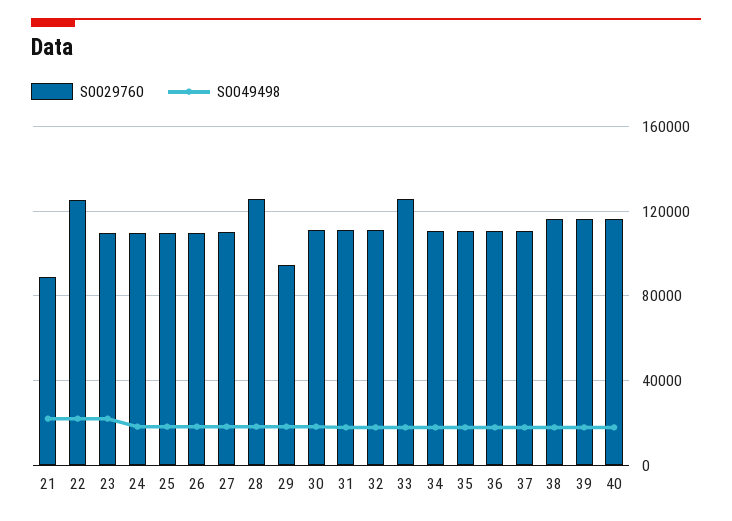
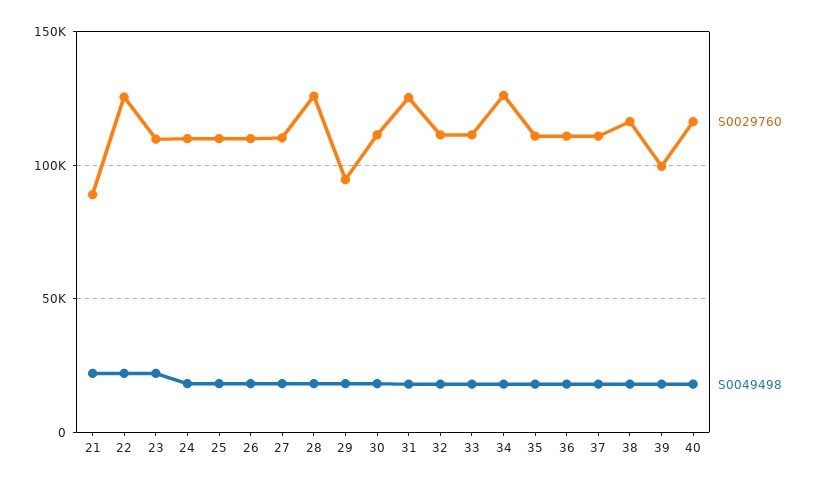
S0029760, 31: 110000 -> 125000
S0029760, 33: 125000 -> 110000
S0029760, 34: 110000 -> 125000
S0029760, 39: 115000 -> 100000

